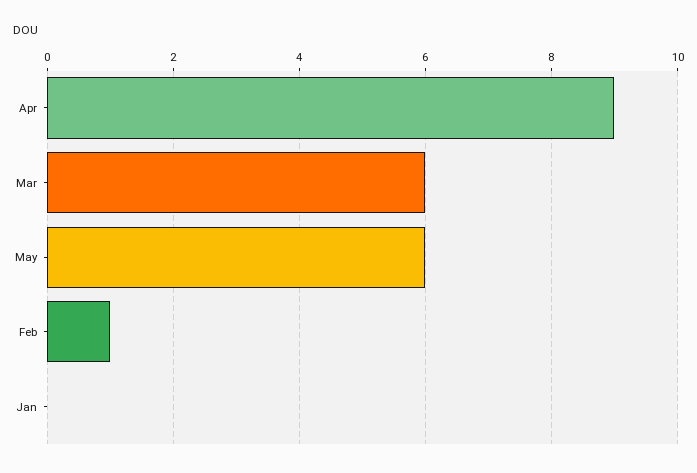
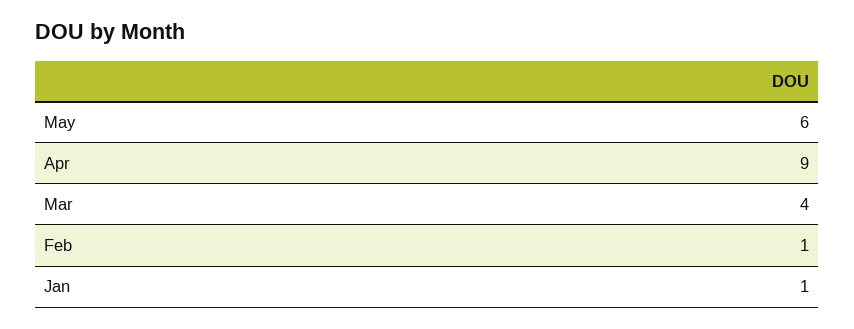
Mar: 6 -> 4
Jan: 0 -> 1

